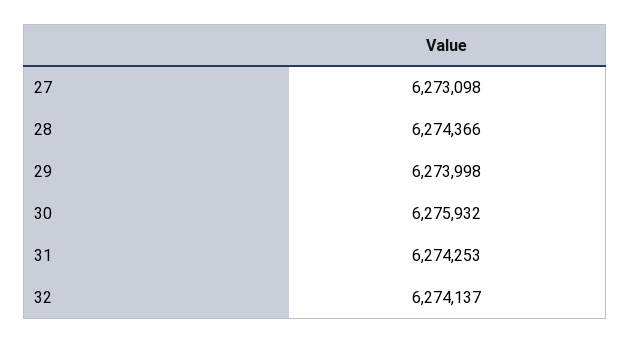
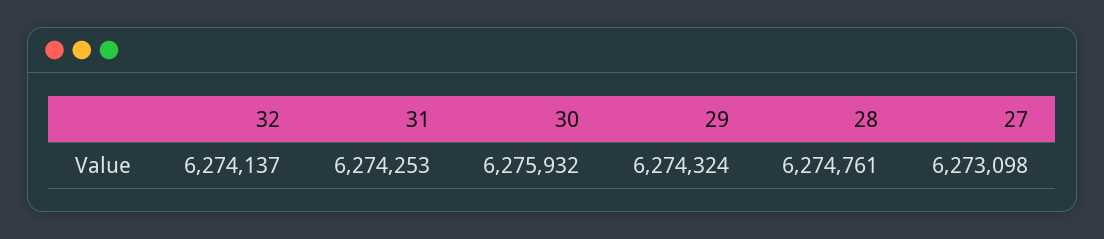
28: 6274366 -> 6274761
29: 6273998 -> 6274324

